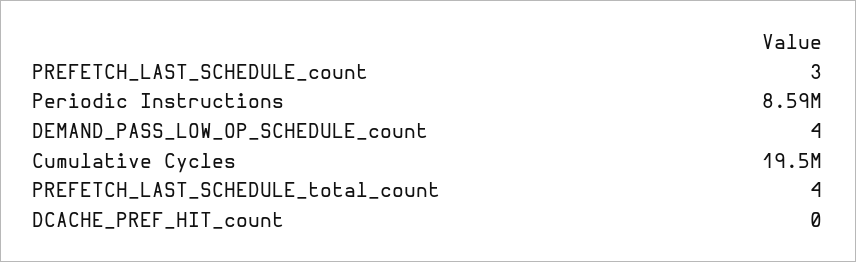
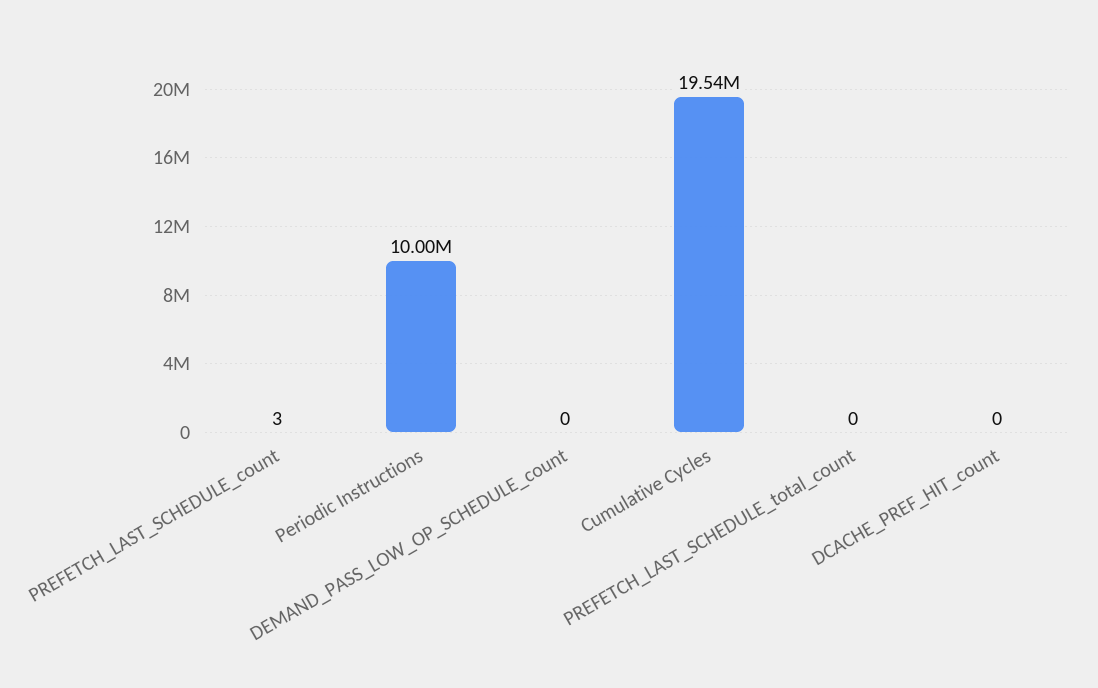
Periodic Instructions: 8590000 -> 10000000
DEMAND_PASS_LOW_OP_SCHEDULE_count: 4 -> 0
PREFETCH_LAST_SCHEDULE_total_count: 4 -> 0

